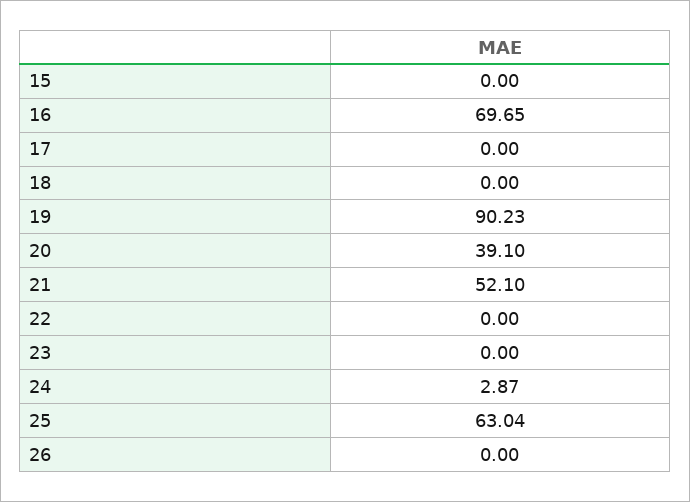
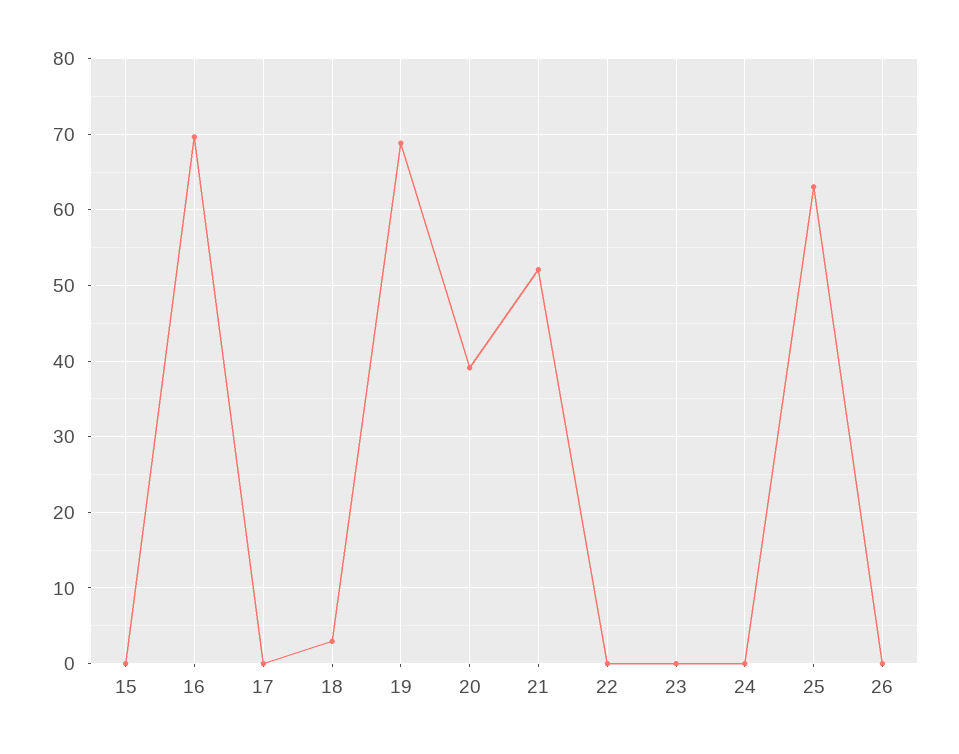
18: 0 -> 3
19: 90.23 -> 69
24: 2.87 -> 0

